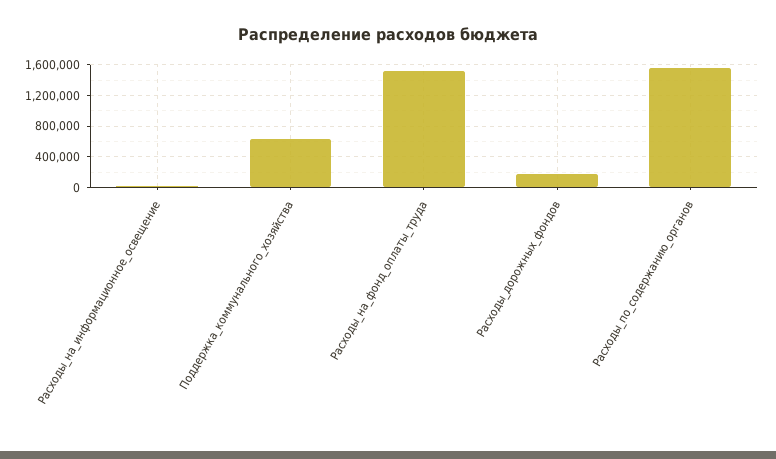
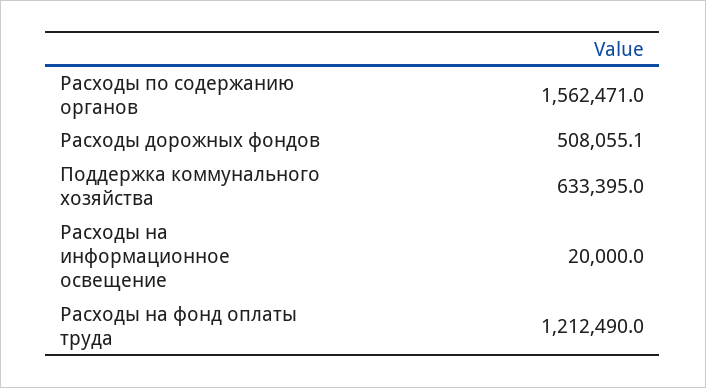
Расходы_на_фонд_оплаты_труда: 1500000 -> 1212490
Расходы_дорожных_фондов: 200000 -> 508055.1

